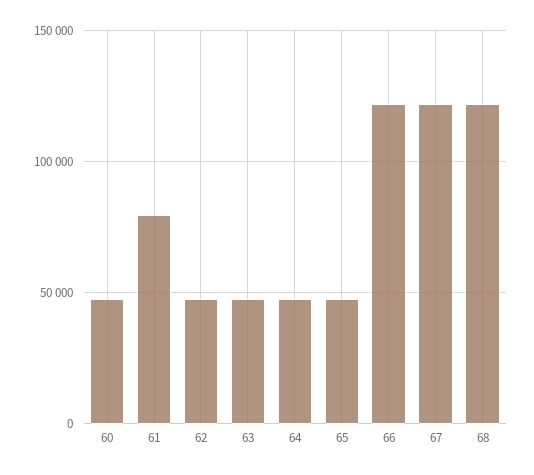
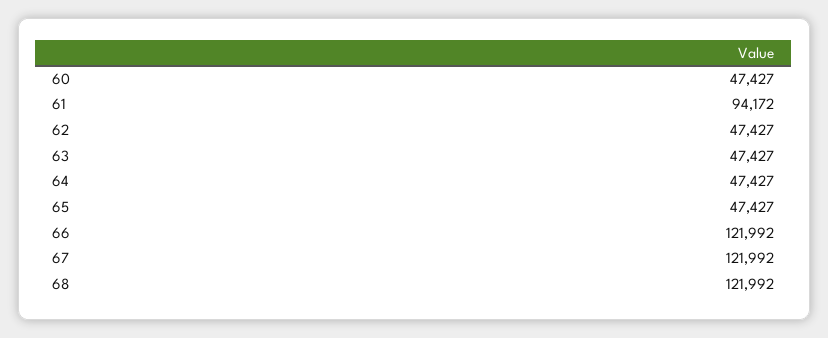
61: 80000 -> 94172

